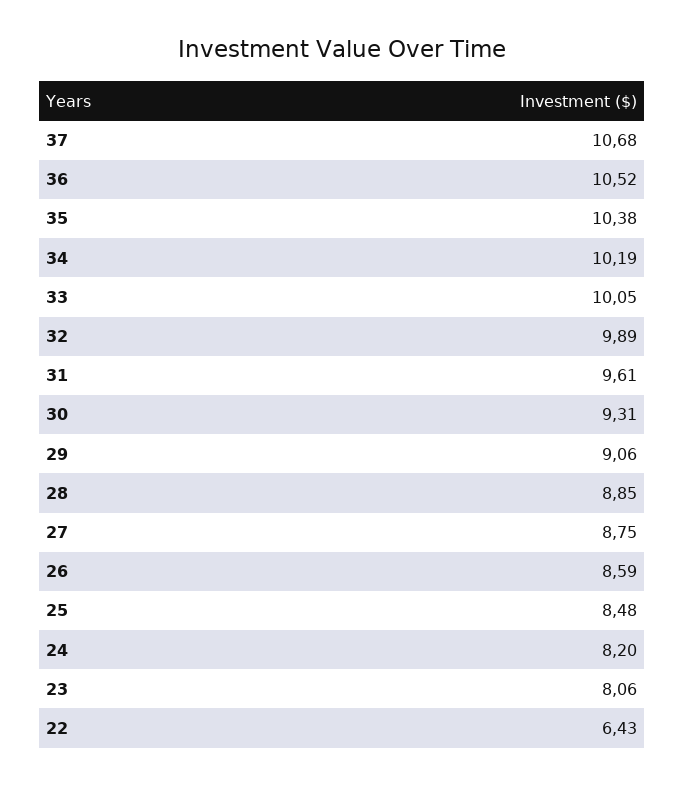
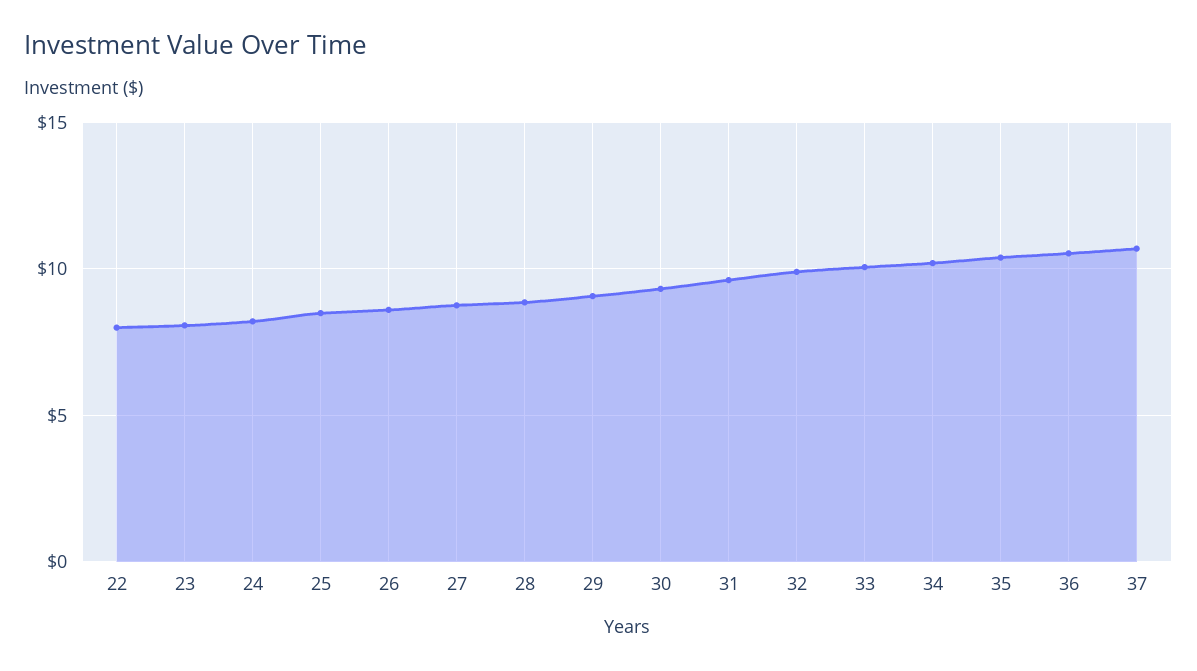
22: 6.43 -> 8

